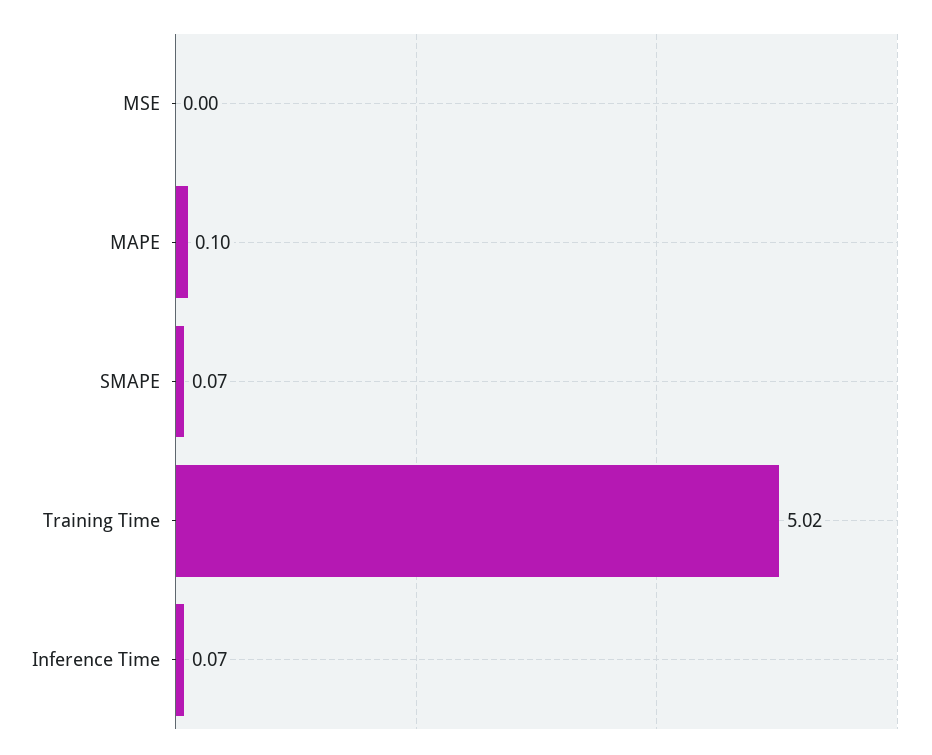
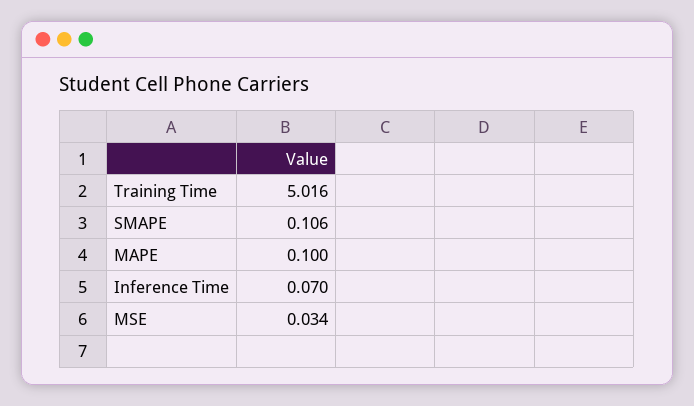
MSE: 0 -> 0.034
SMAPE: 0.07 -> 0.106

